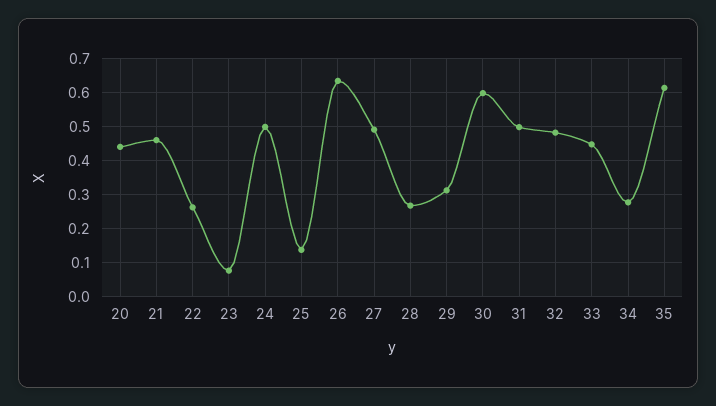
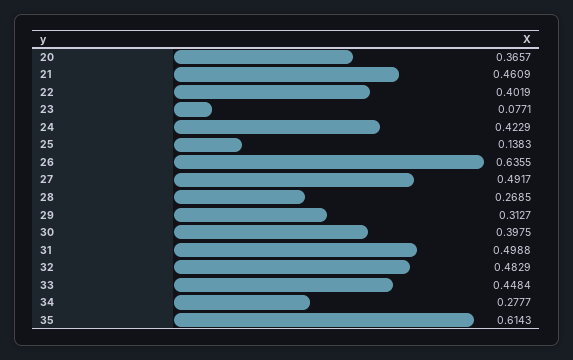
20: 0.44 -> 0.3657
22: 0.26 -> 0.4019
24: 0.5 -> 0.4229
30: 0.6 -> 0.3975

